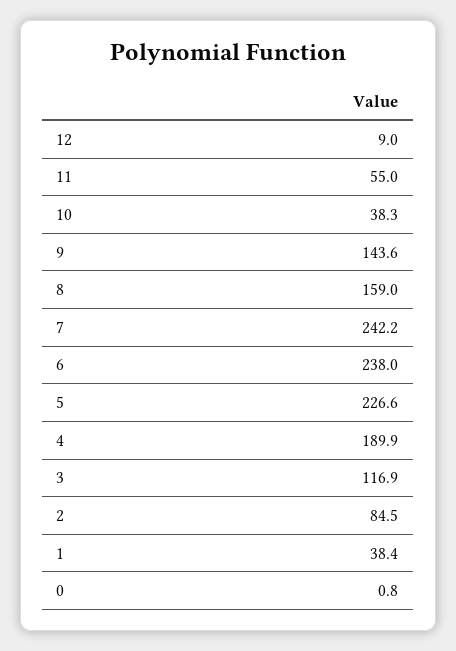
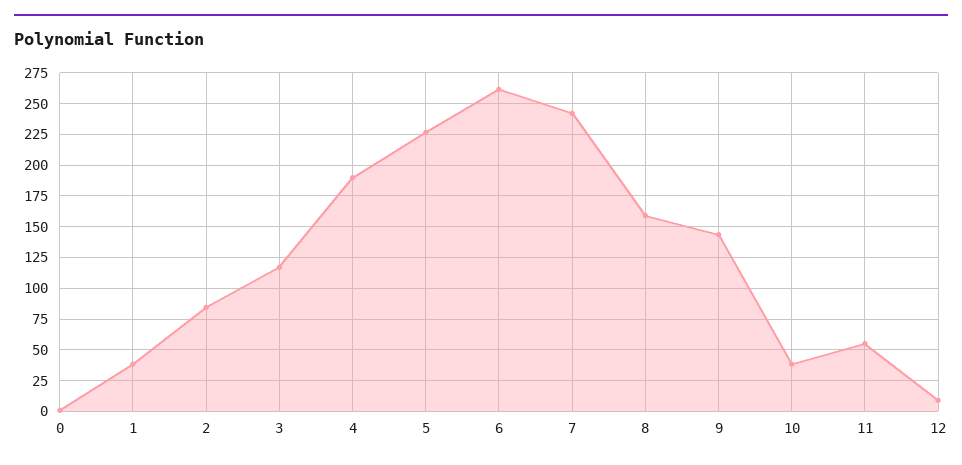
6: 238 -> 260

